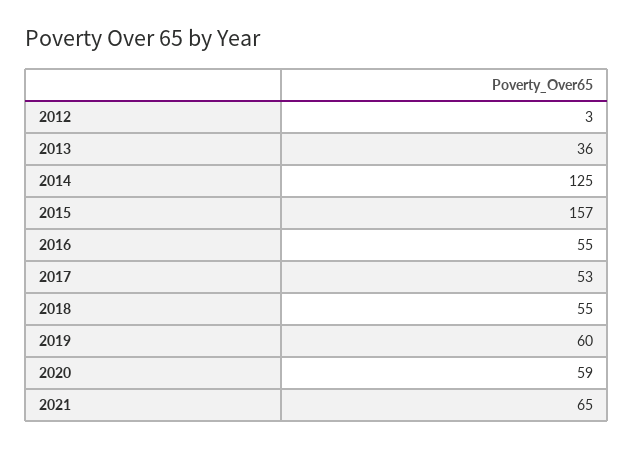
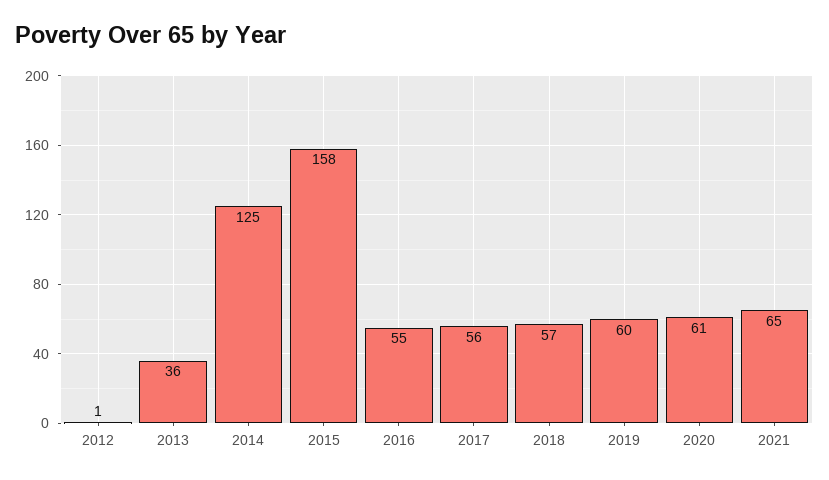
2012: 3 -> 1
2015: 157 -> 158
2017: 53 -> 56
2018: 55 -> 57
2020: 59 -> 61

